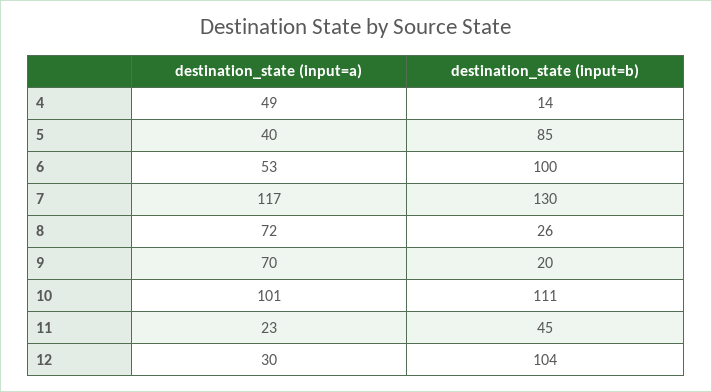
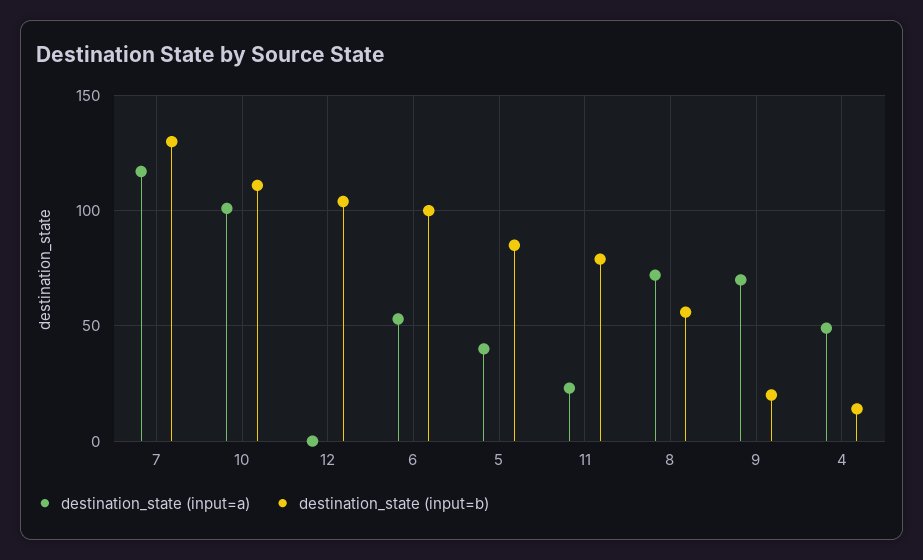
destination_state (input=b), 8: 26 -> 55
destination_state (input=b), 11: 45 -> 80
destination_state (input=a), 12: 30 -> 0

